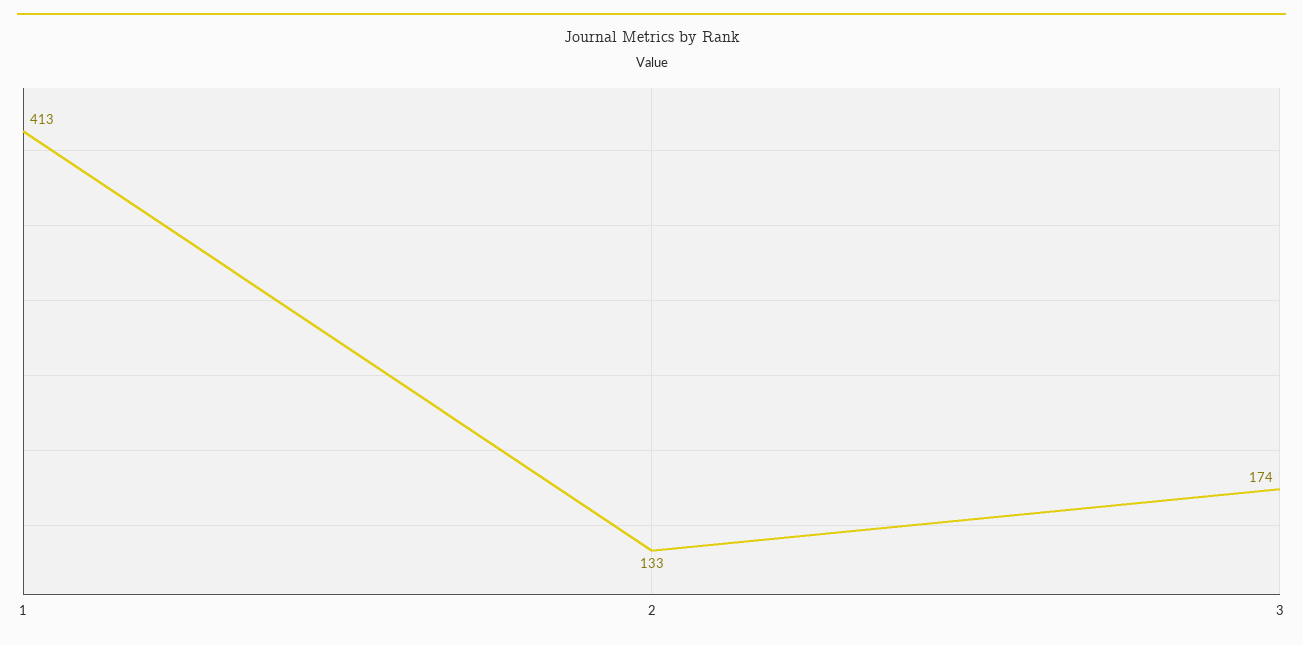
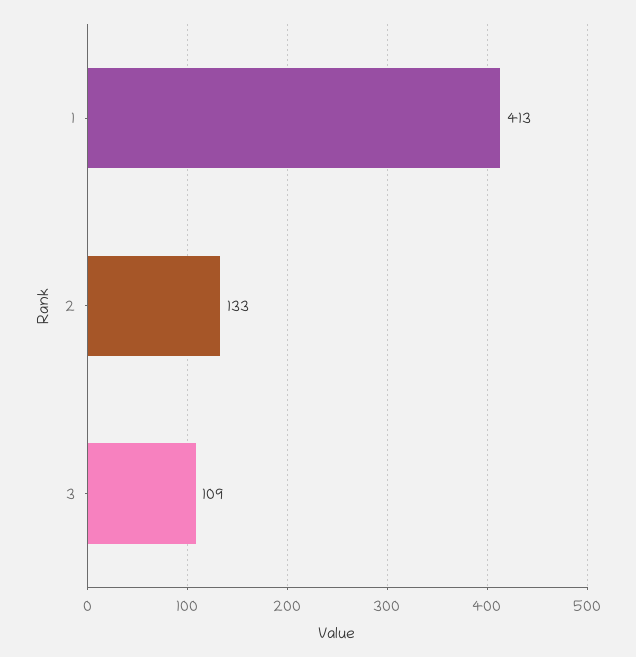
3: 174 -> 109

